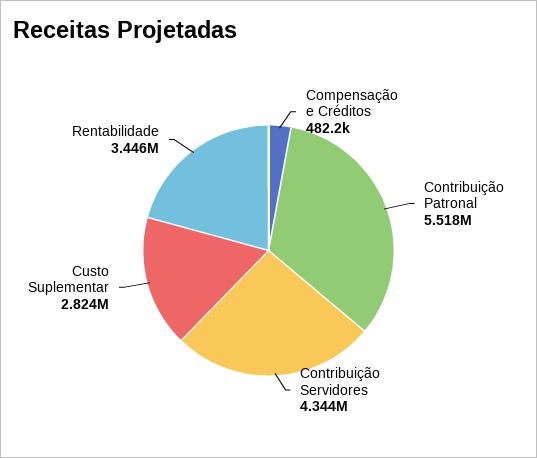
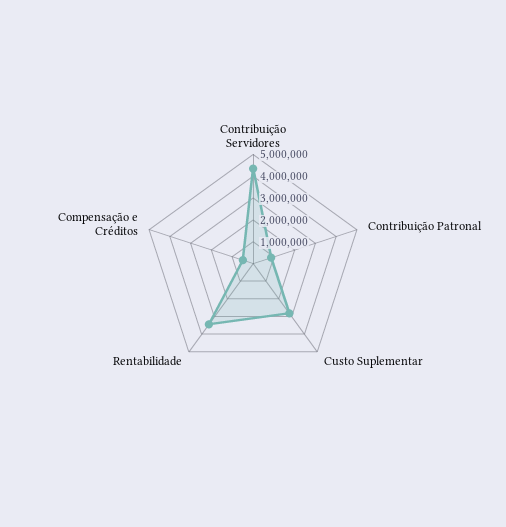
Contribuição Patronal: 5518000 -> 1000000

